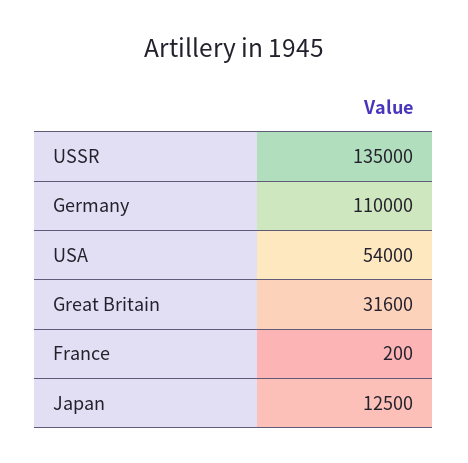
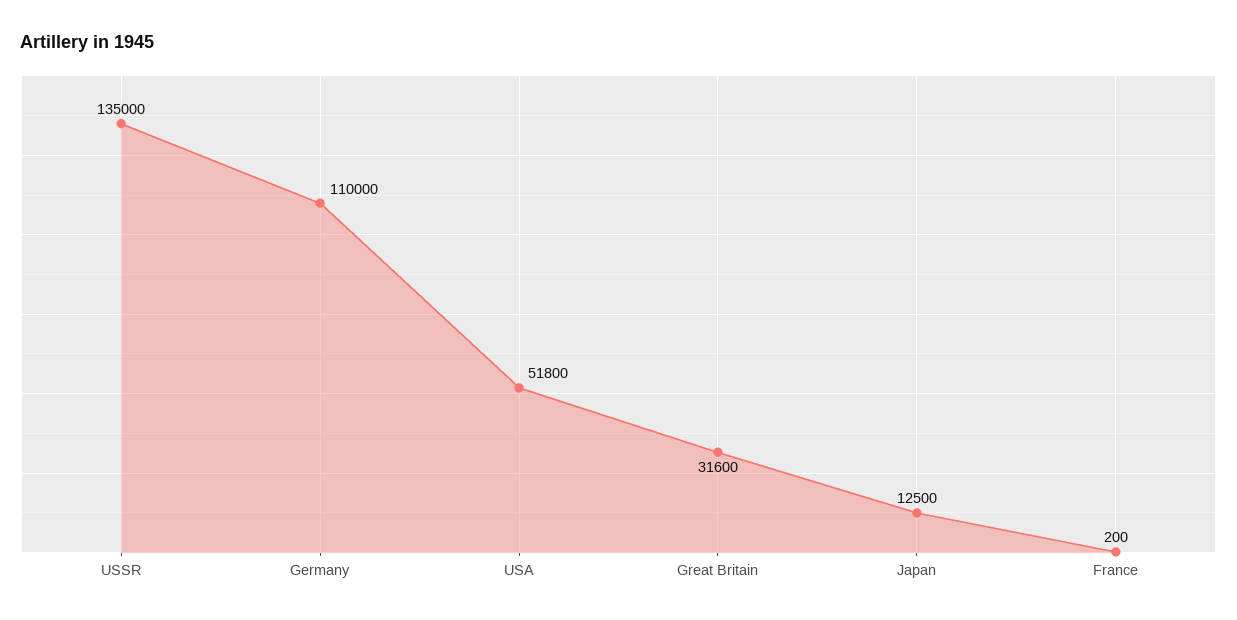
USA: 54000 -> 51800

